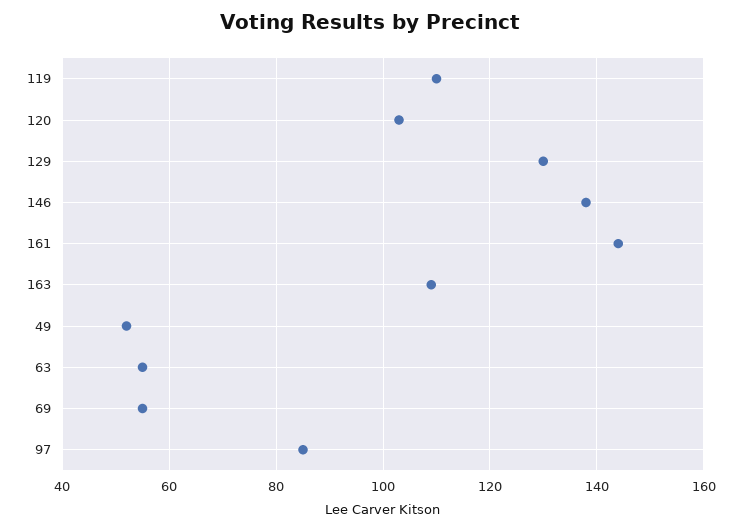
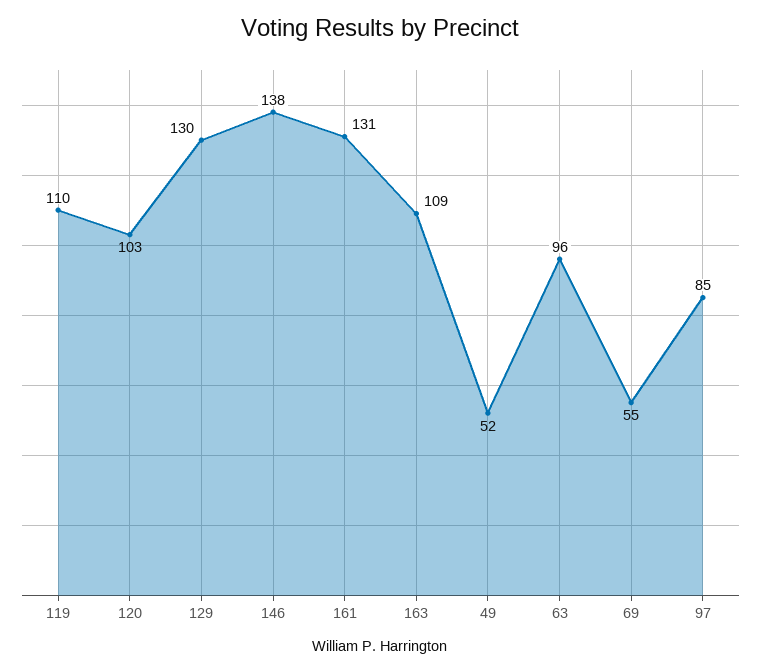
161: 145 -> 131
63: 55 -> 96

